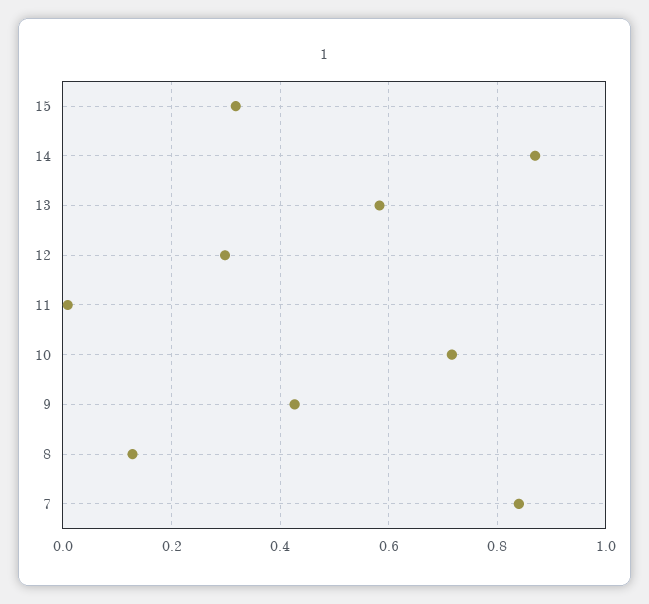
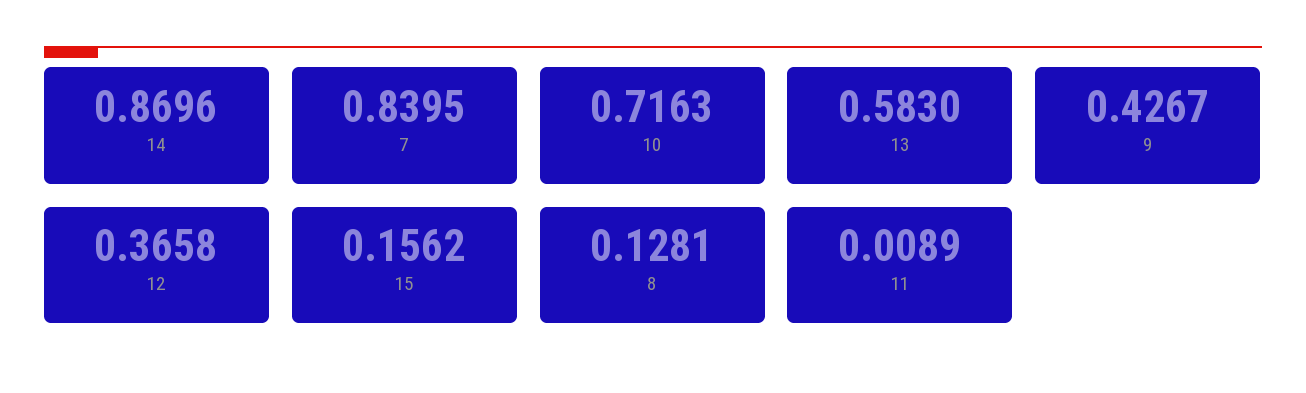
15: 0.32 -> 0.1562
12: 0.3 -> 0.3658

